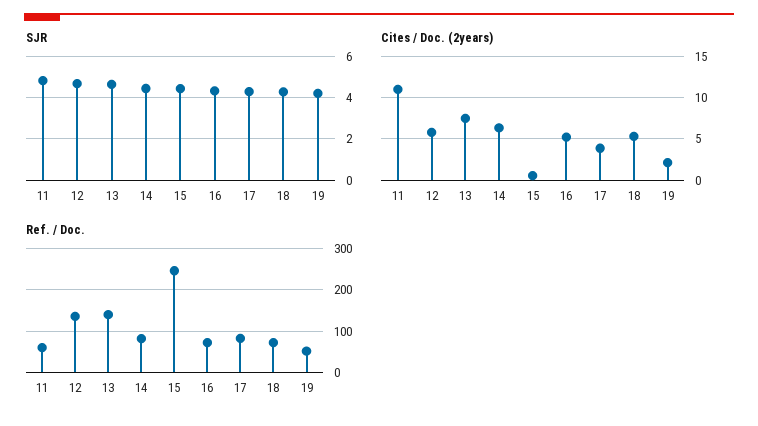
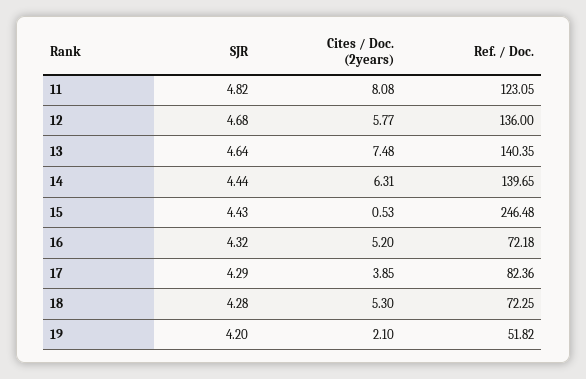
Cites / Doc. (2years), 11: 11 -> 8.08
Ref. / Doc., 11: 60 -> 123.05
Ref. / Doc., 14: 80 -> 139.65

